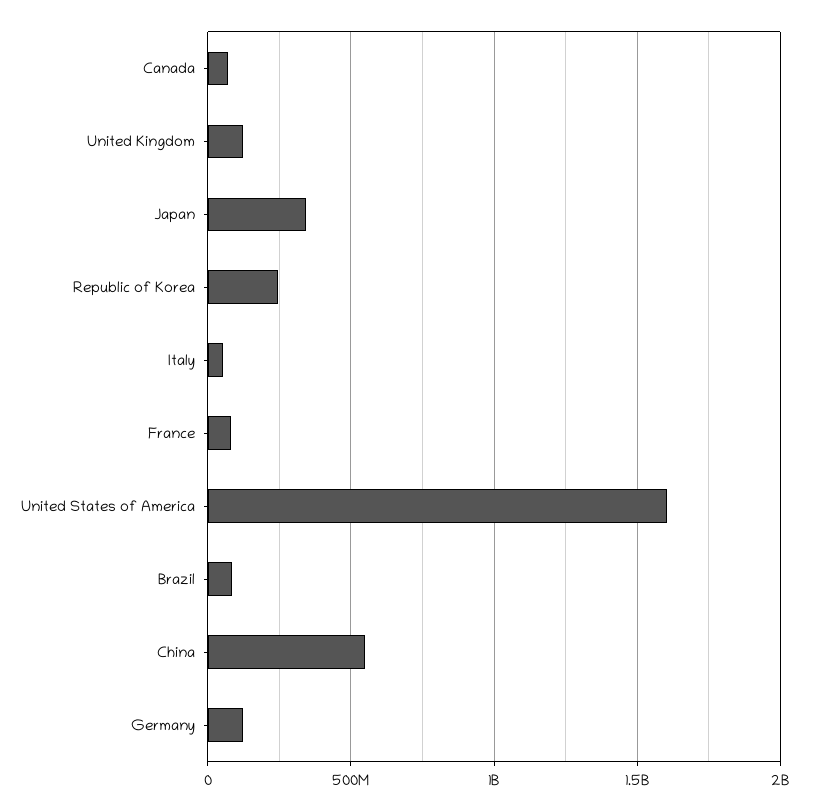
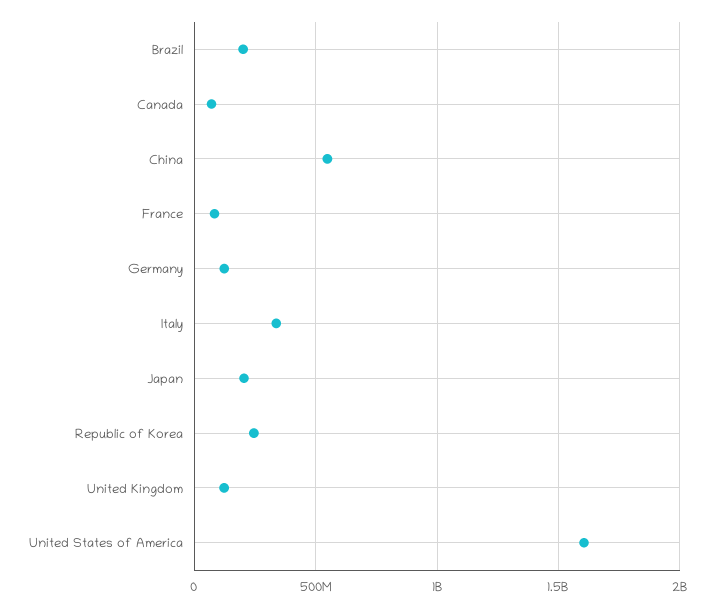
Japan: 350000000 -> 200000000
Italy: 50000000 -> 350000000
Brazil: 100000000 -> 200000000

